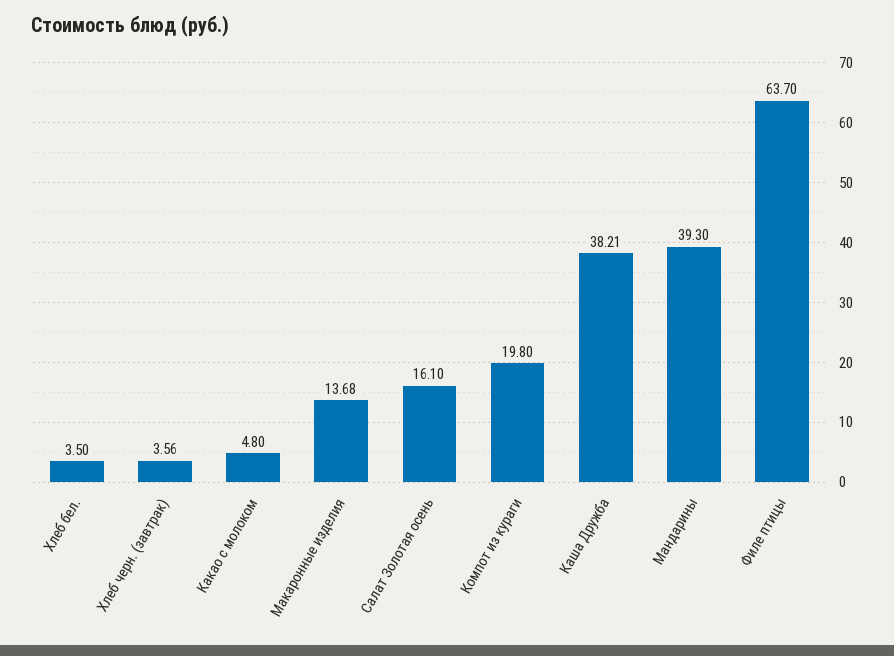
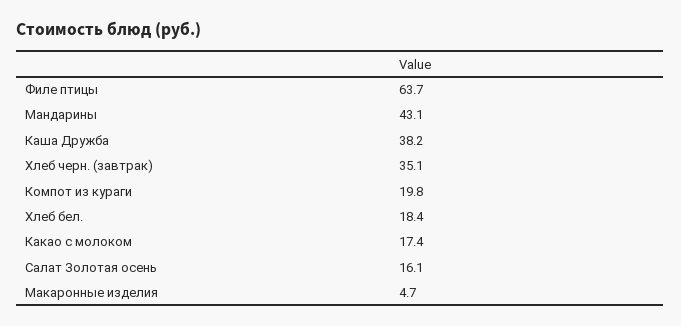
Хлеб бел.: 3.5 -> 18.4
Хлеб черн. (завтрак): 3.56 -> 35.1
Какао с молоком: 4.8 -> 17.4
Макаронные изделия: 13.68 -> 4.7
Мандарины: 39.3 -> 43.1

